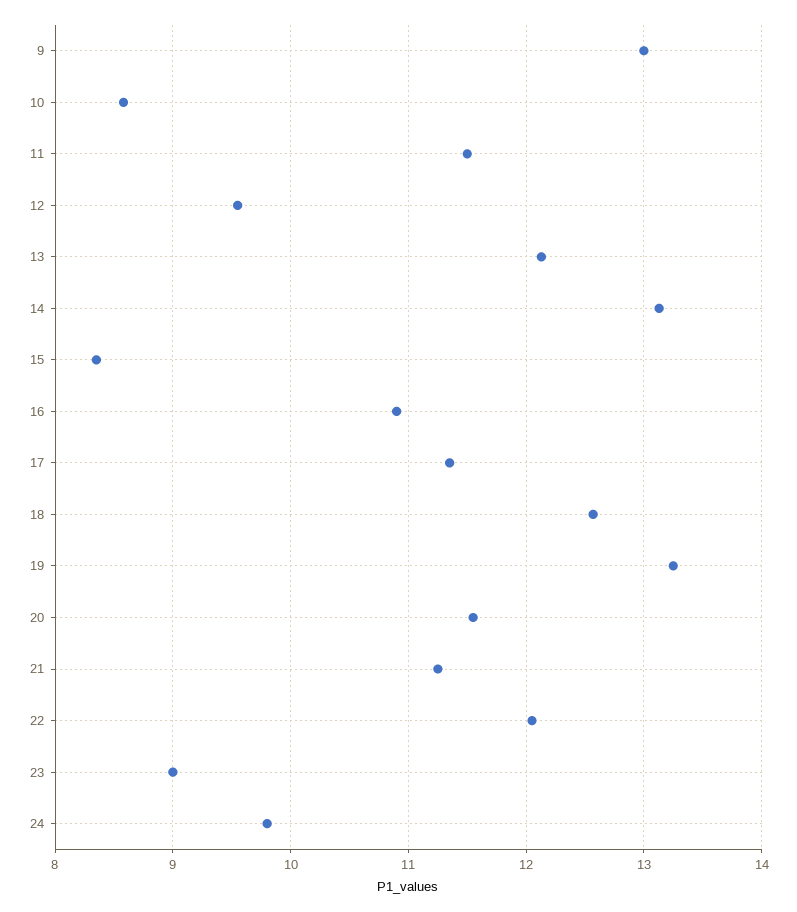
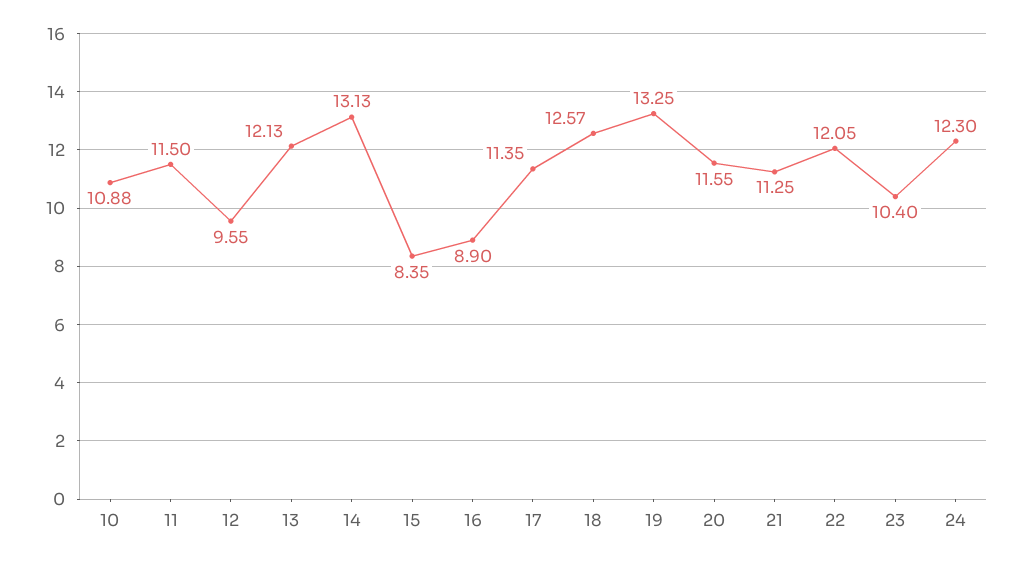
9: 13 -> none
10: 8.6 -> 10.88
16: 10.9 -> 8.9
23: 9 -> 10.4
24: 9.8 -> 12.3

